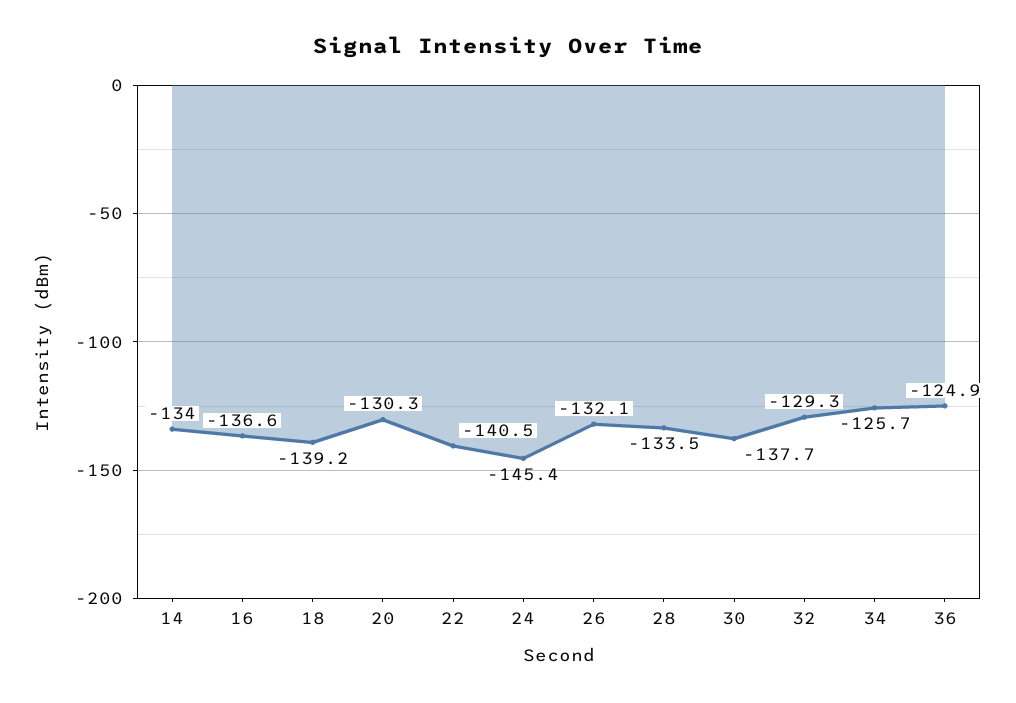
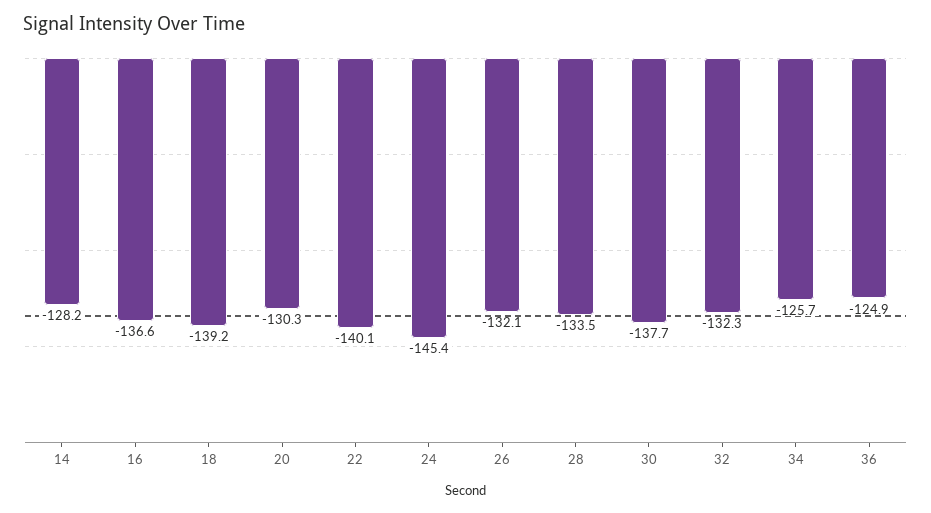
14: -134 -> -128.2
22: -140.5 -> -140.1
32: -129.3 -> -132.3

